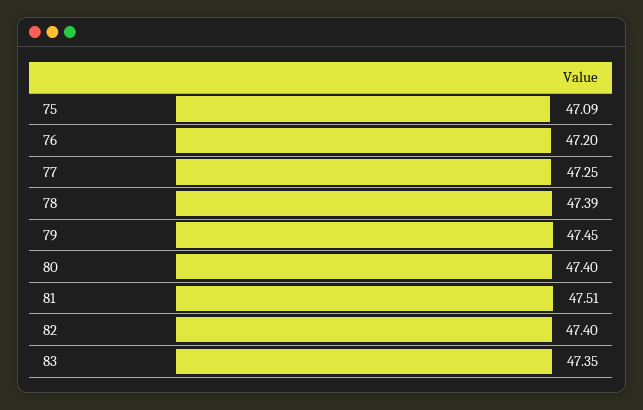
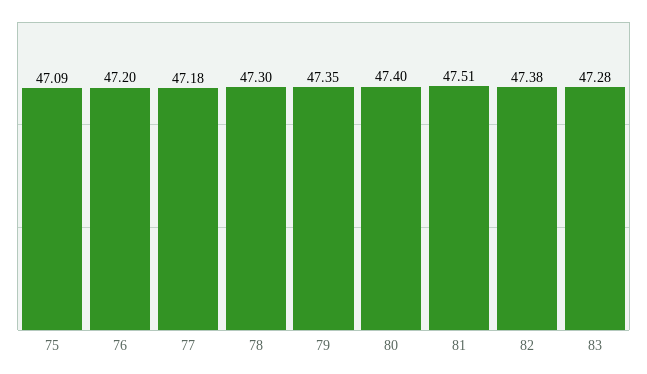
77: 47.25 -> 47.18
78: 47.39 -> 47.3
79: 47.45 -> 47.35
82: 47.4 -> 47.38
83: 47.35 -> 47.28

